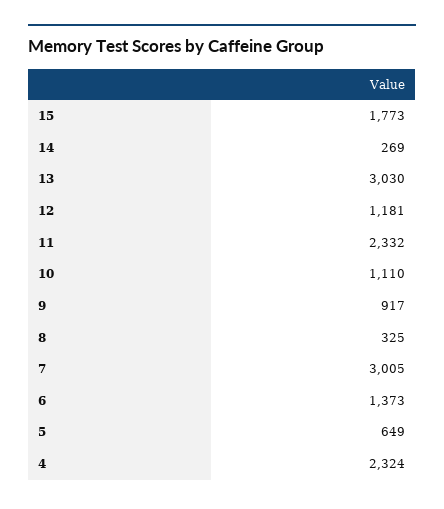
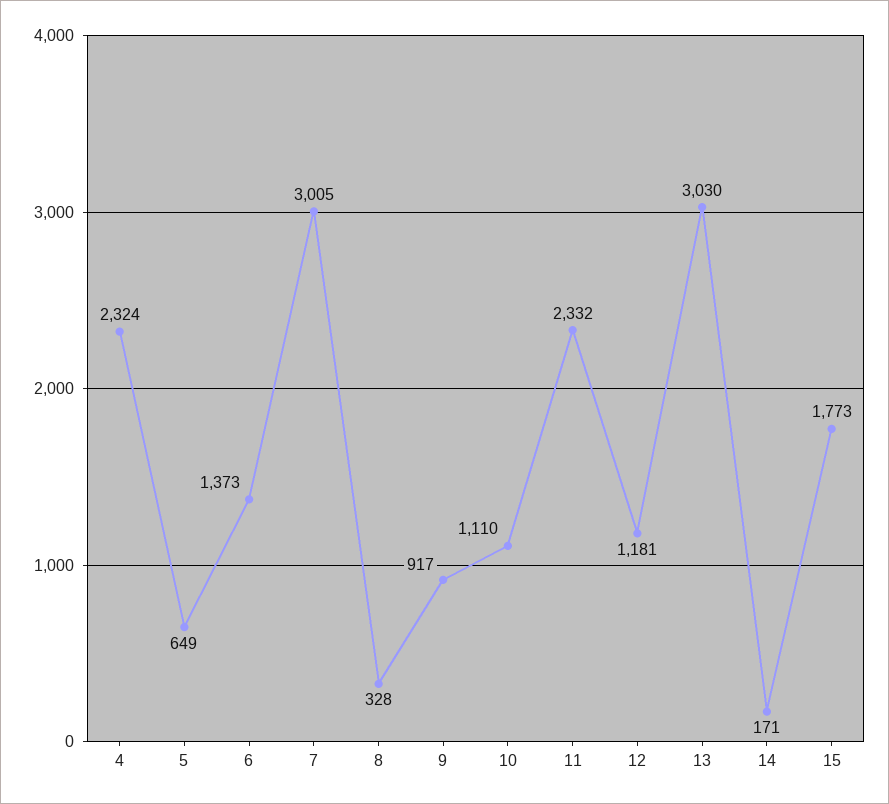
14: 269 -> 171
8: 325 -> 328

